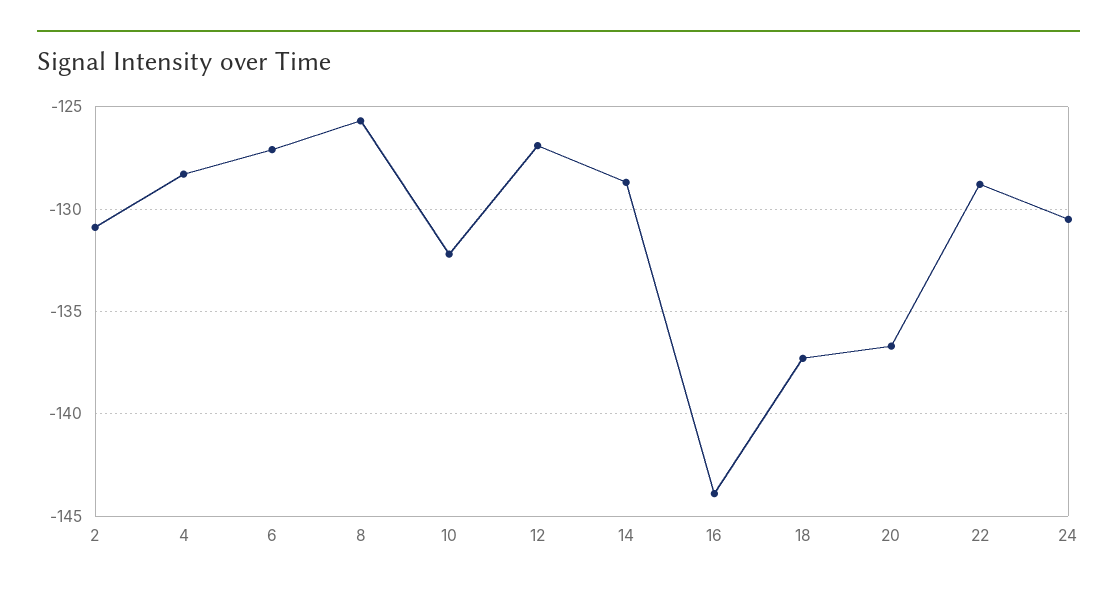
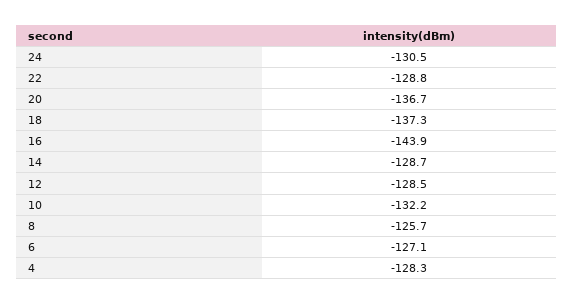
2: -131 -> none
12: -127 -> -128.5

